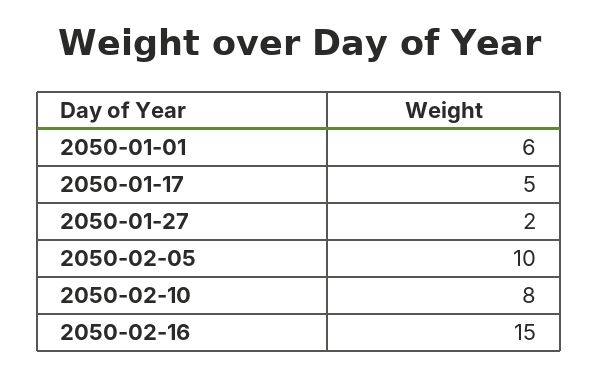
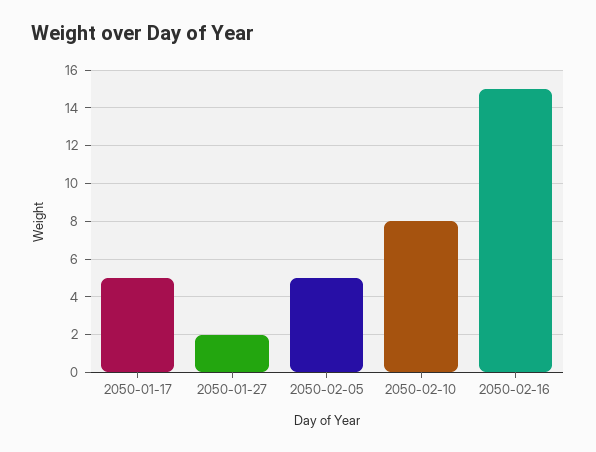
2050-01-01: 6 -> none
2050-02-05: 10 -> 5

